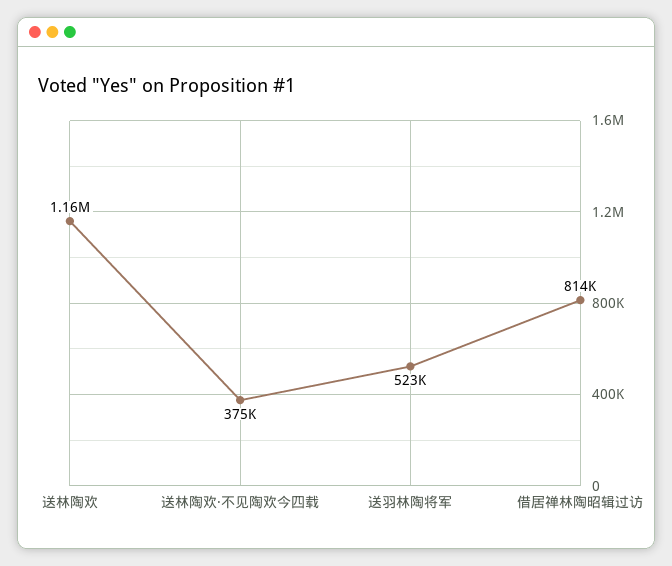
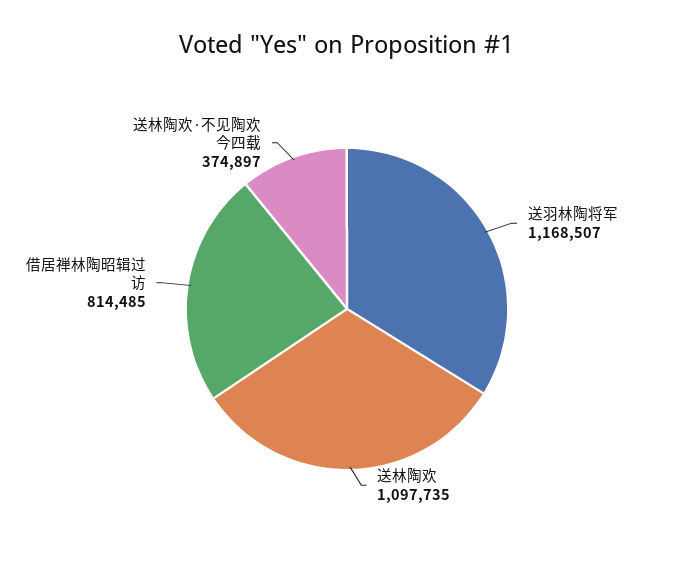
送林陶欢: 1160000 -> 1097735
送羽林陶将军: 523000 -> 1168507

